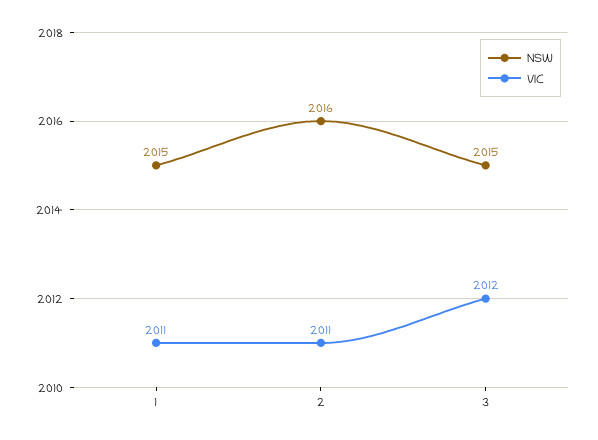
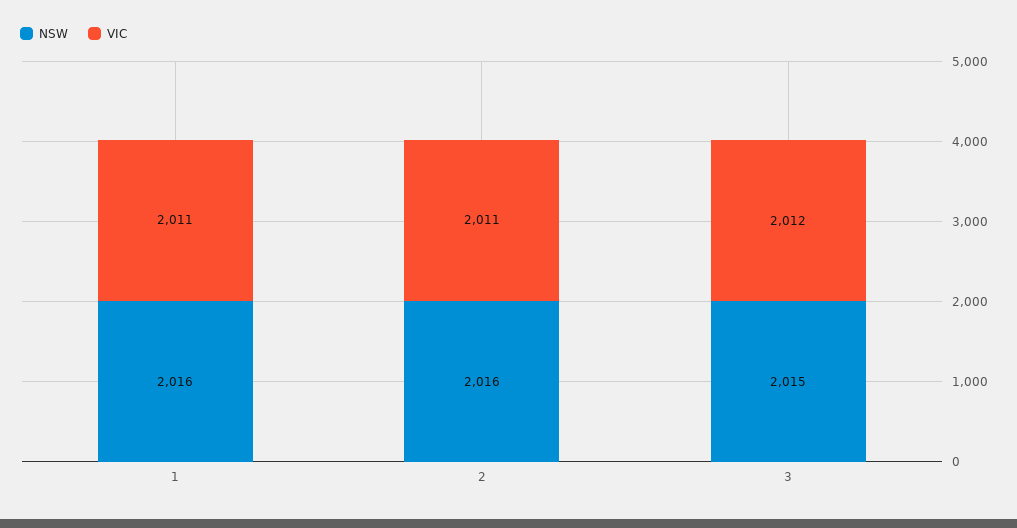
NSW, 1: 2015 -> 2016

